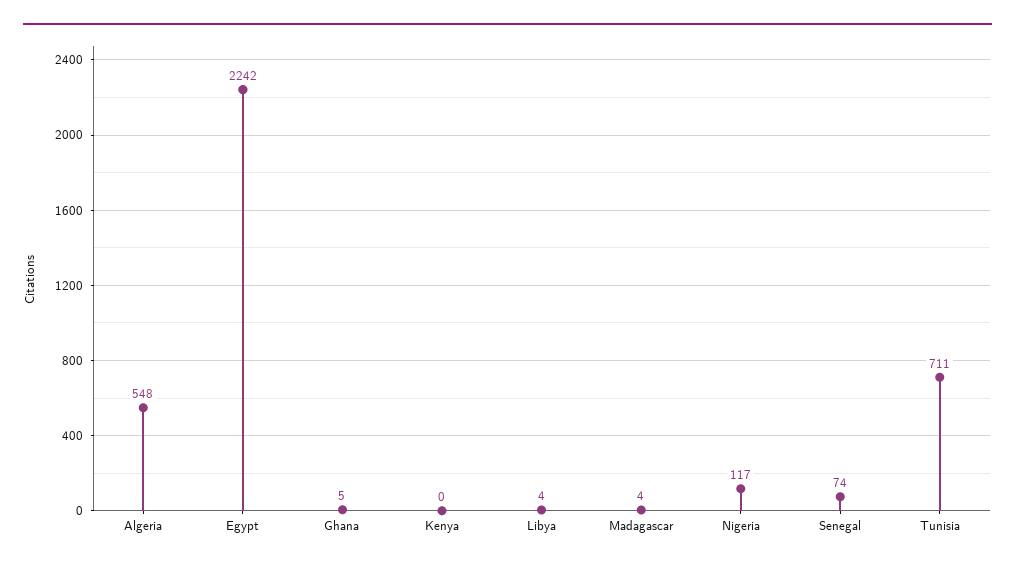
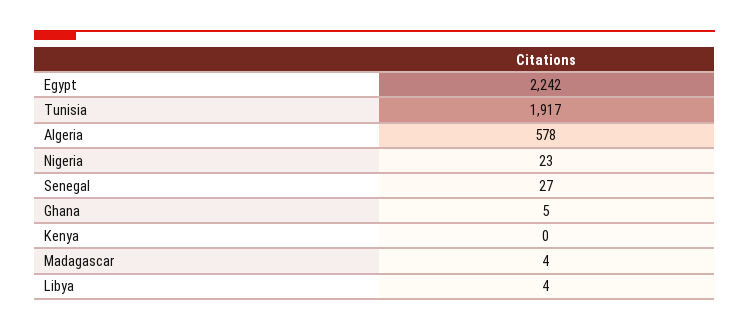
Algeria: 548 -> 578
Nigeria: 117 -> 23
Senegal: 74 -> 27
Tunisia: 711 -> 1917

